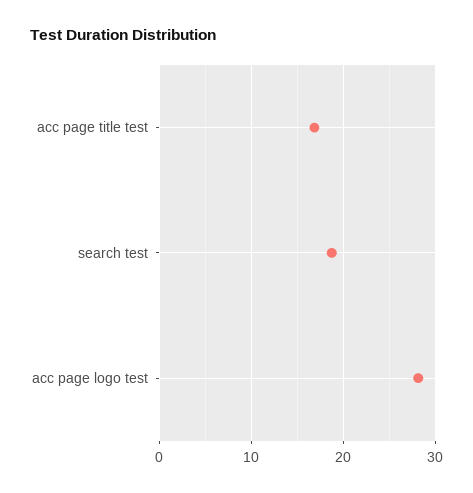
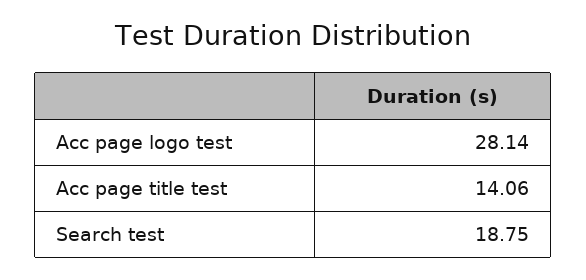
acc page title test: 17 -> 14.06

